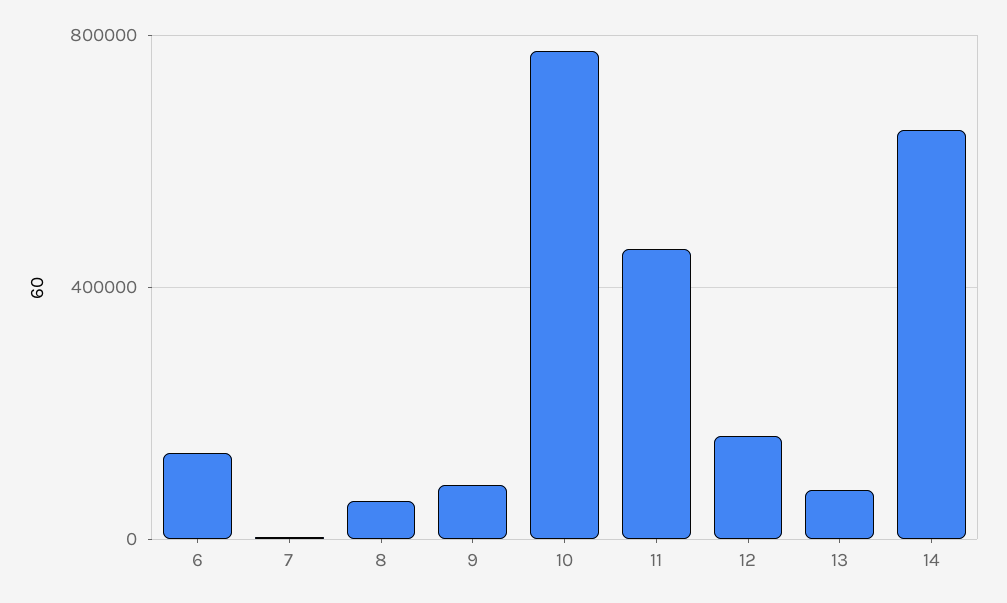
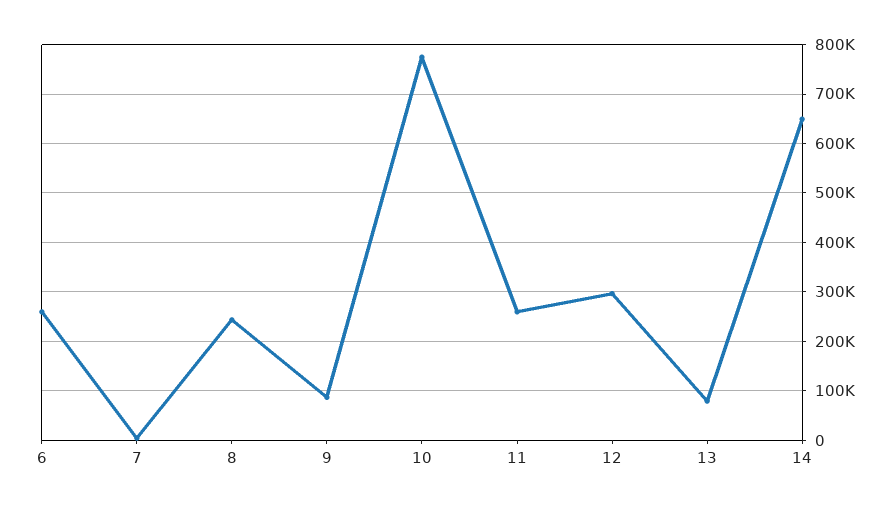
6: 150000 -> 260000
8: 50000 -> 240000
11: 450000 -> 260000
12: 150000 -> 300000

